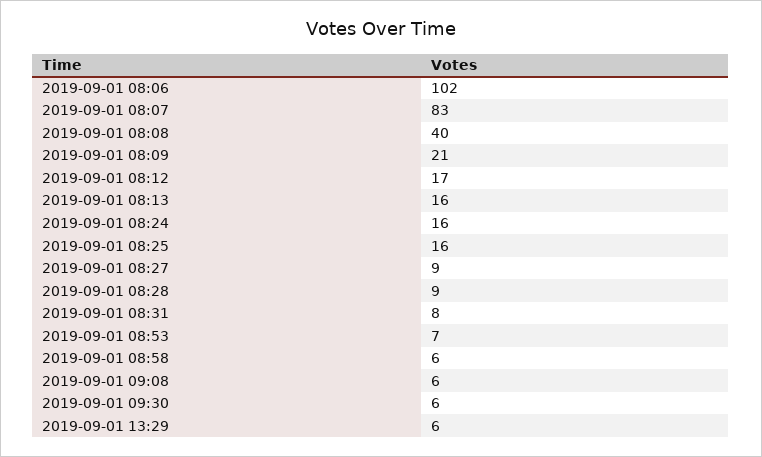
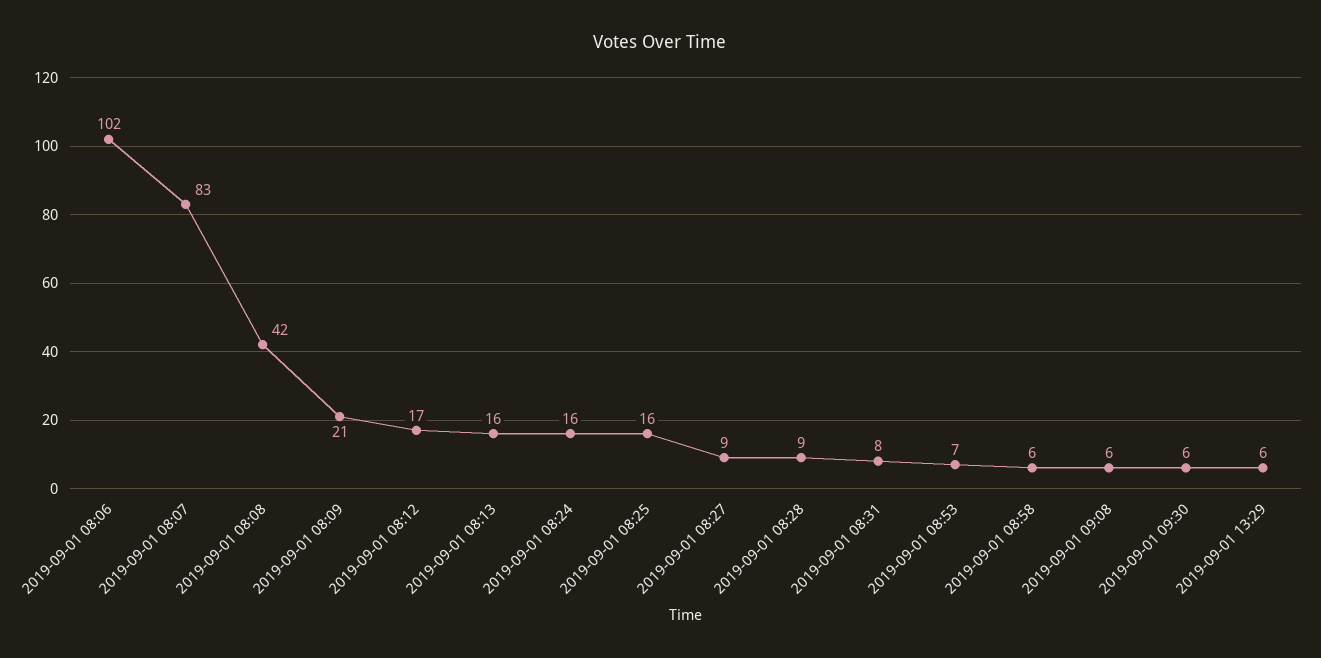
2019-09-01 08:08: 40 -> 42

